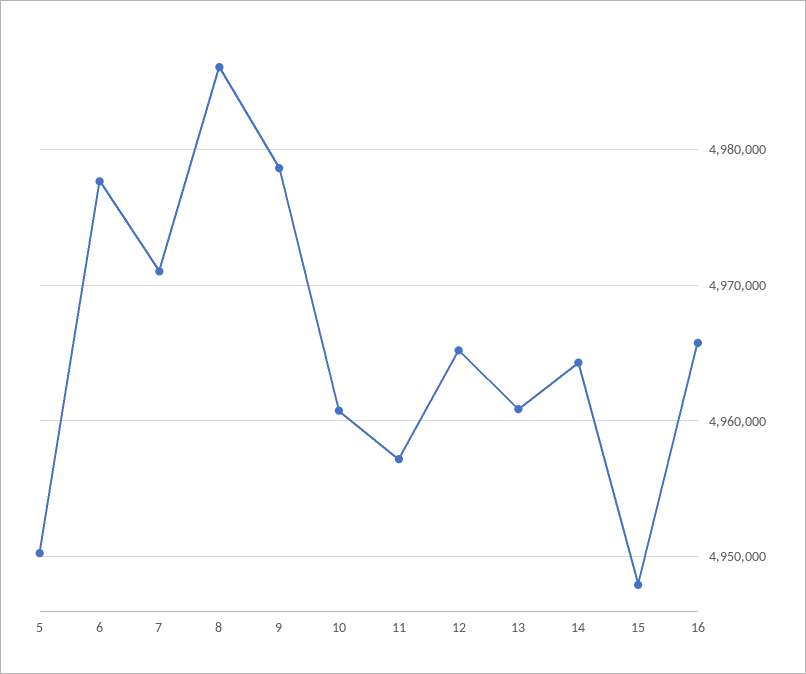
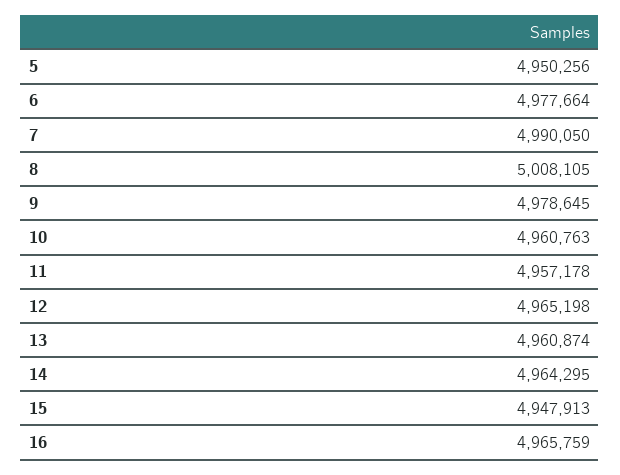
7: 4971000 -> 4990050
8: 4986000 -> 5008105

